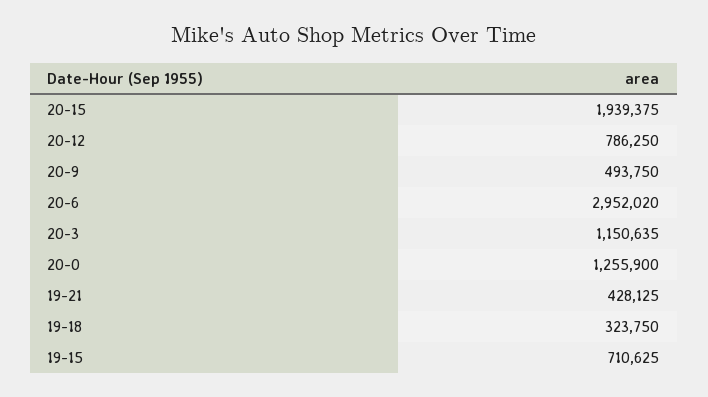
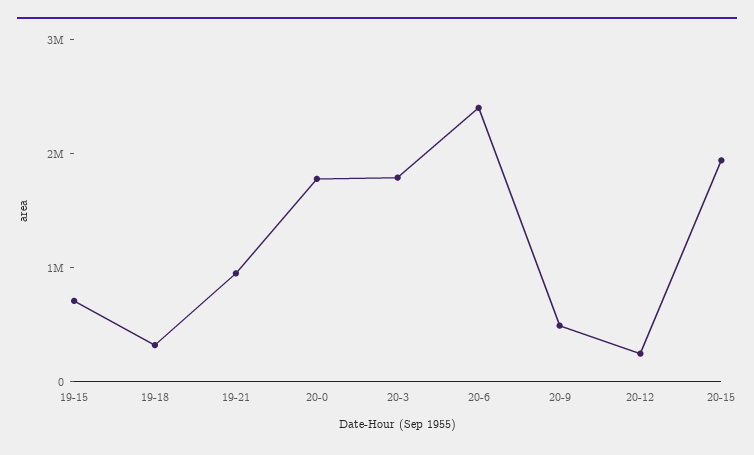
20-12: 786250 -> 200000
20-6: 2952020 -> 2400000
20-3: 1150635 -> 1800000
20-0: 1255900 -> 1800000
19-21: 428125 -> 1000000

